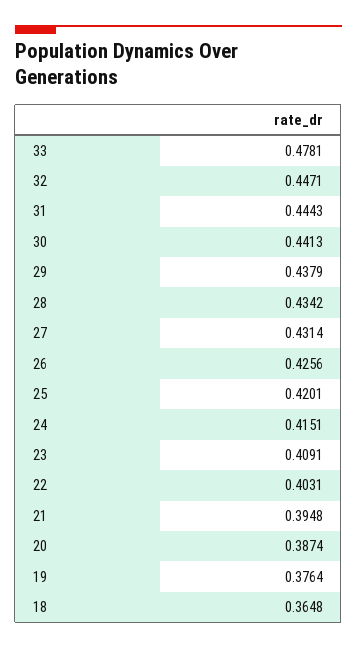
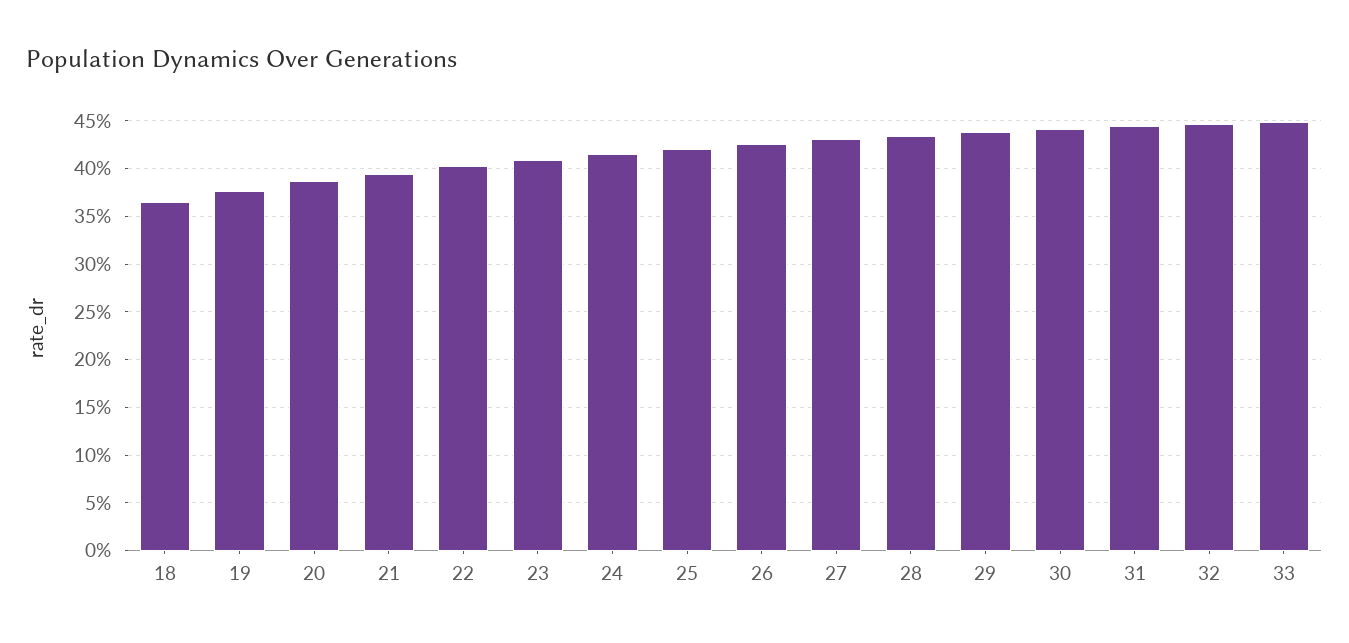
33: 0.4781 -> 0.45

